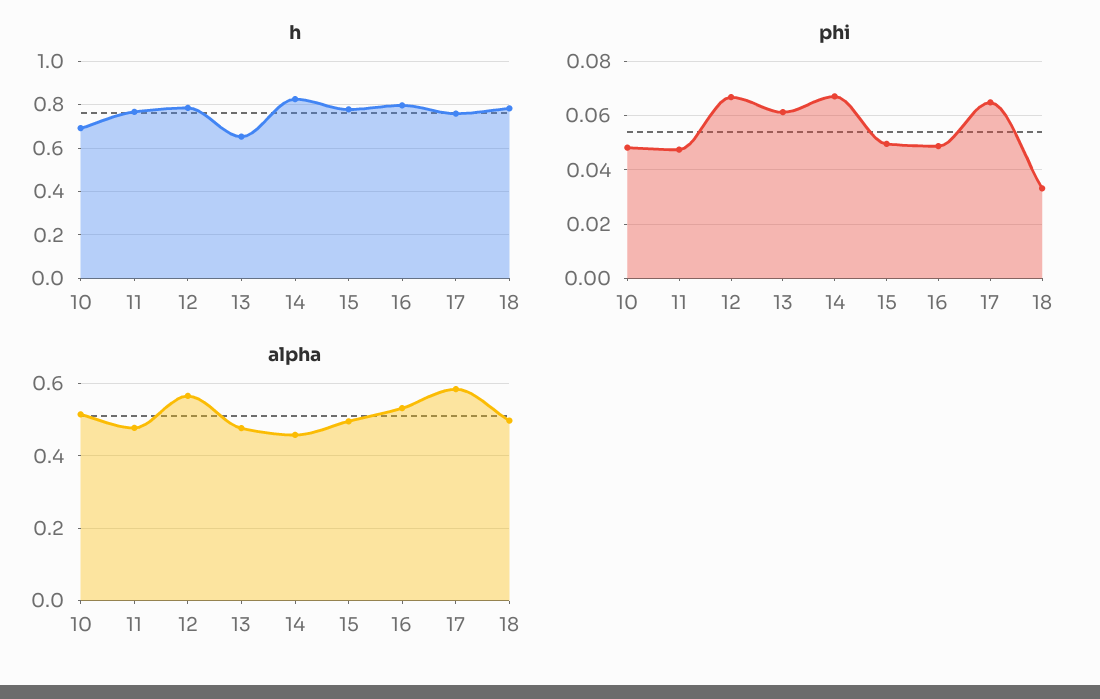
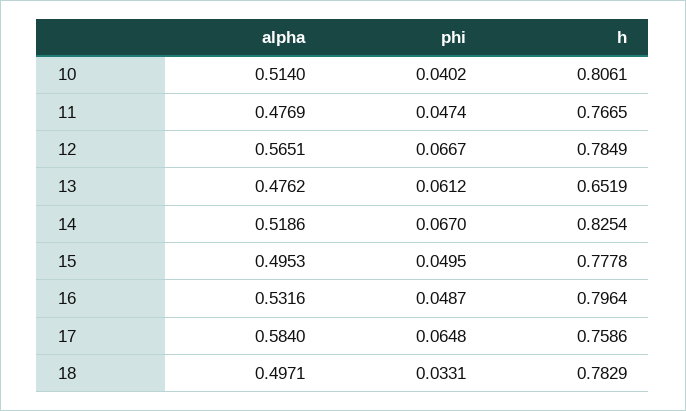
h, 10: 0.7 -> 0.8061
phi, 10: 0.0475 -> 0.0402
alpha, 14: 0.46 -> 0.5186

